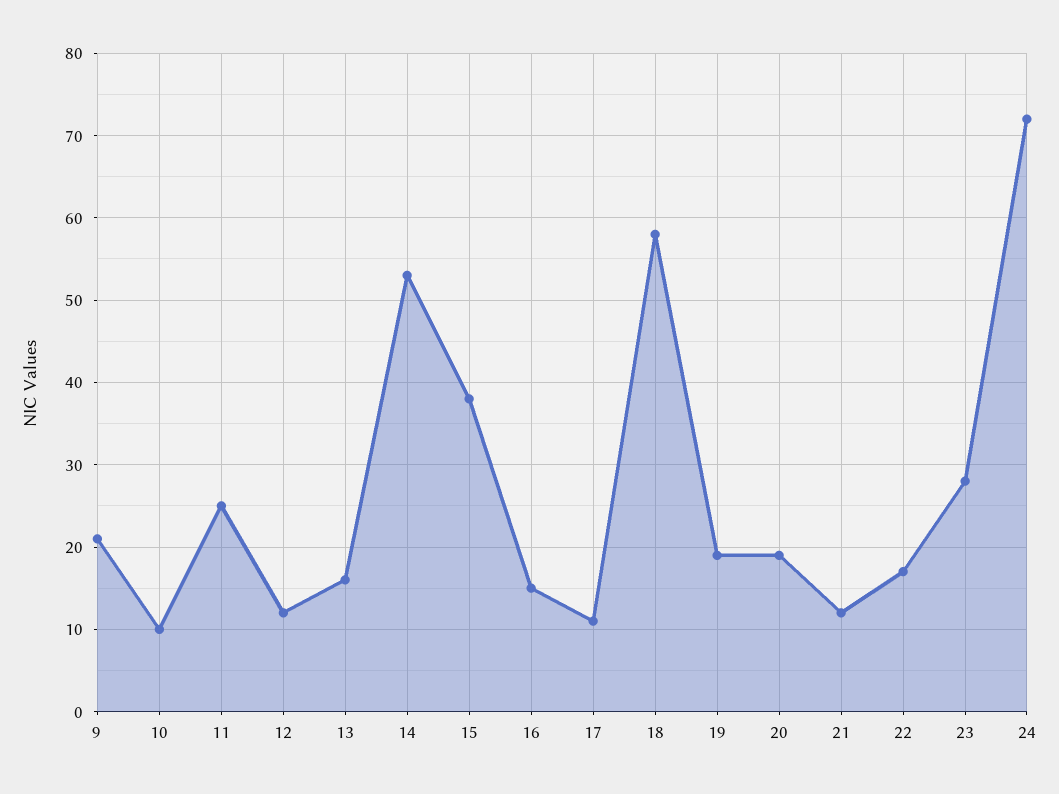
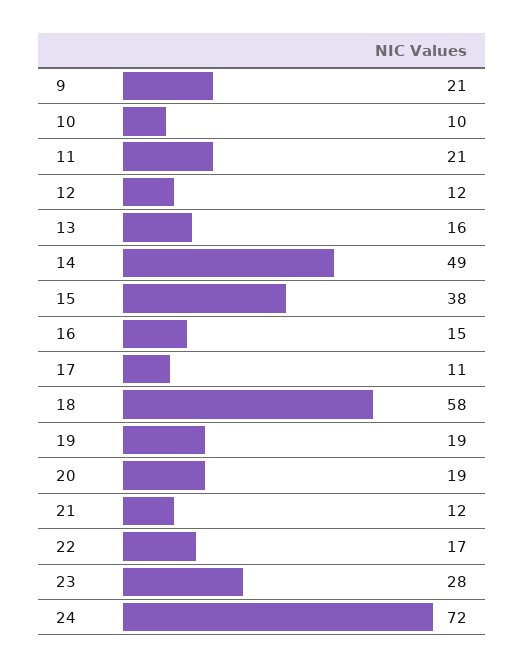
11: 25 -> 21
14: 53 -> 49

